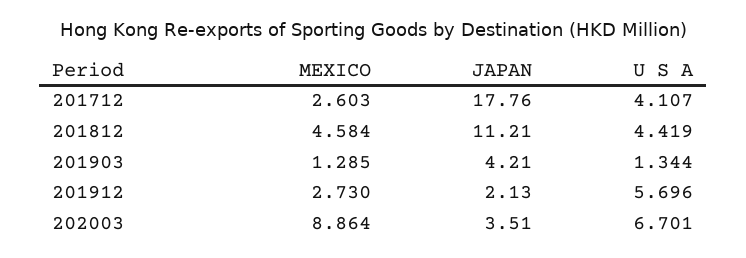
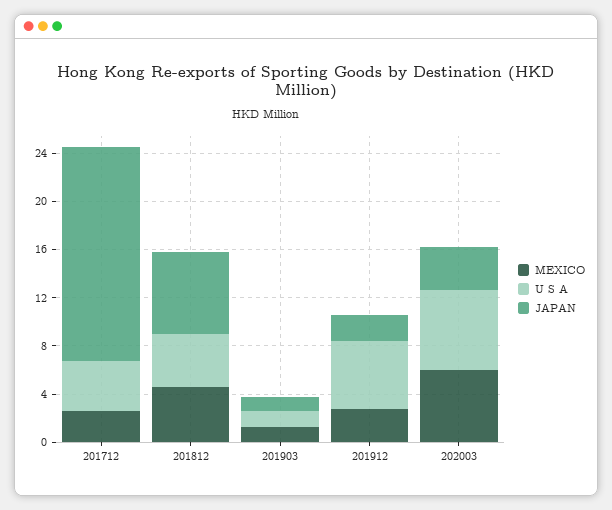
JAPAN, 201812: 11.21 -> 7
JAPAN, 201903: 4.21 -> 1
MEXICO, 202003: 8.864 -> 6

